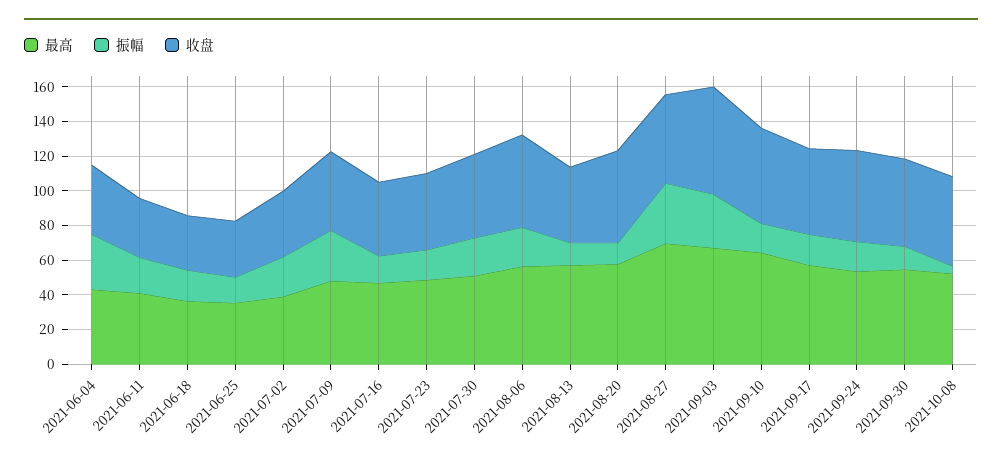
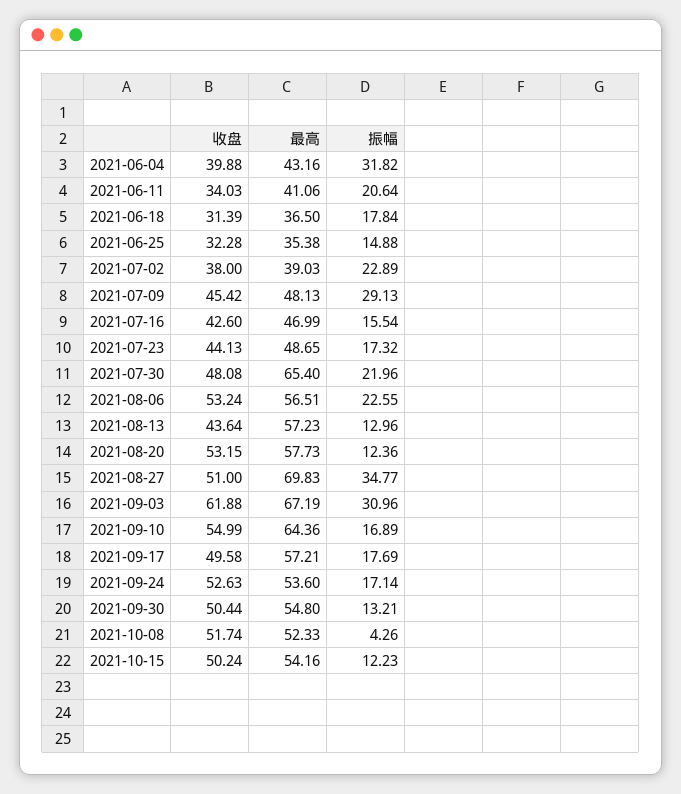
最高, 2021-07-30: 50 -> 65.4
收盘, 2021-10-15: none -> 50.24
最高, 2021-10-15: none -> 54.16
振幅, 2021-10-15: none -> 12.23

